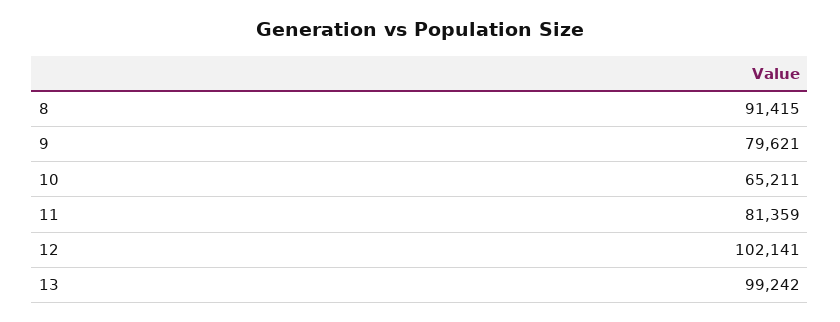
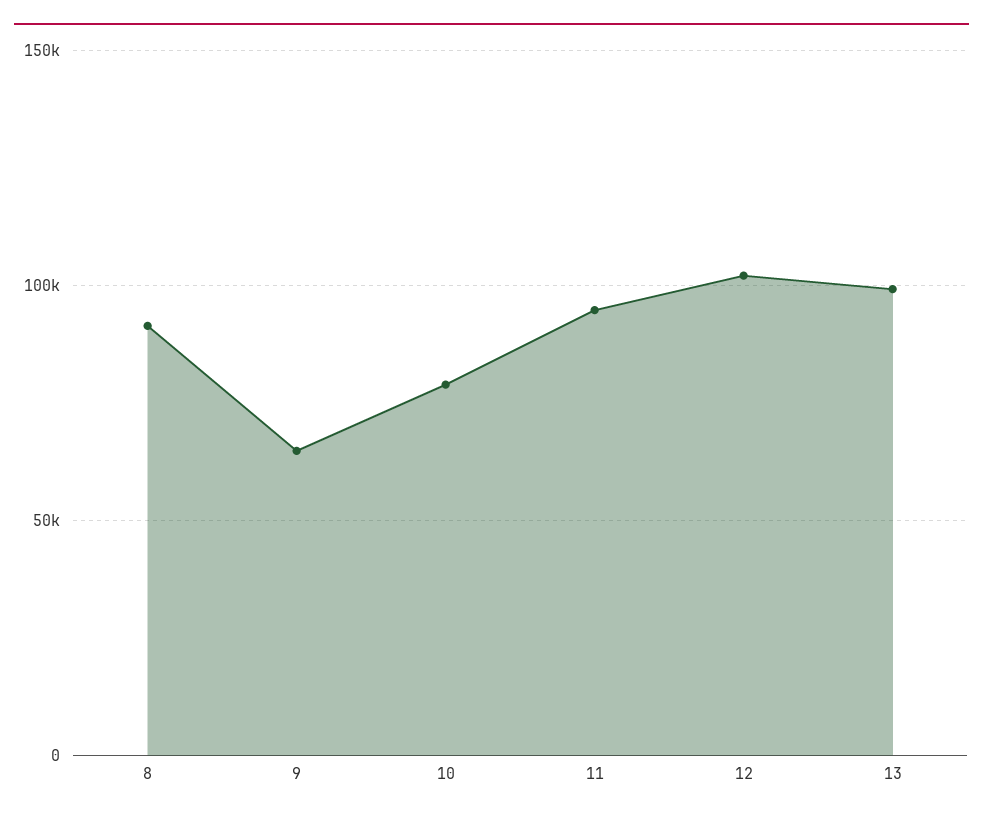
9: 79621 -> 65000
10: 65211 -> 80000
11: 81359 -> 95000

